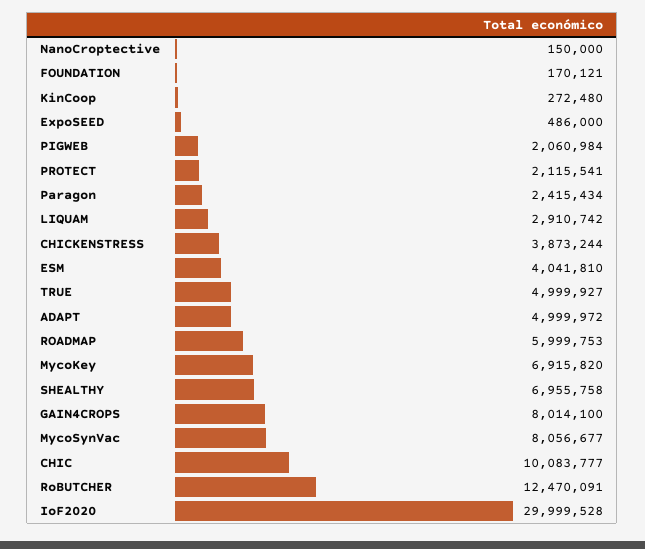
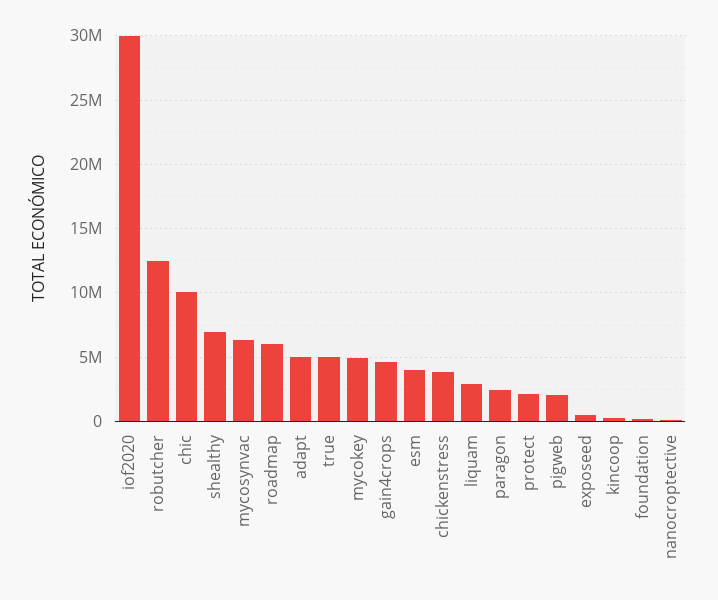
MycoKey: 6915820 -> 5000000
GAIN4CROPS: 8014100 -> 4500000
MycoSynVac: 8056677 -> 6500000

